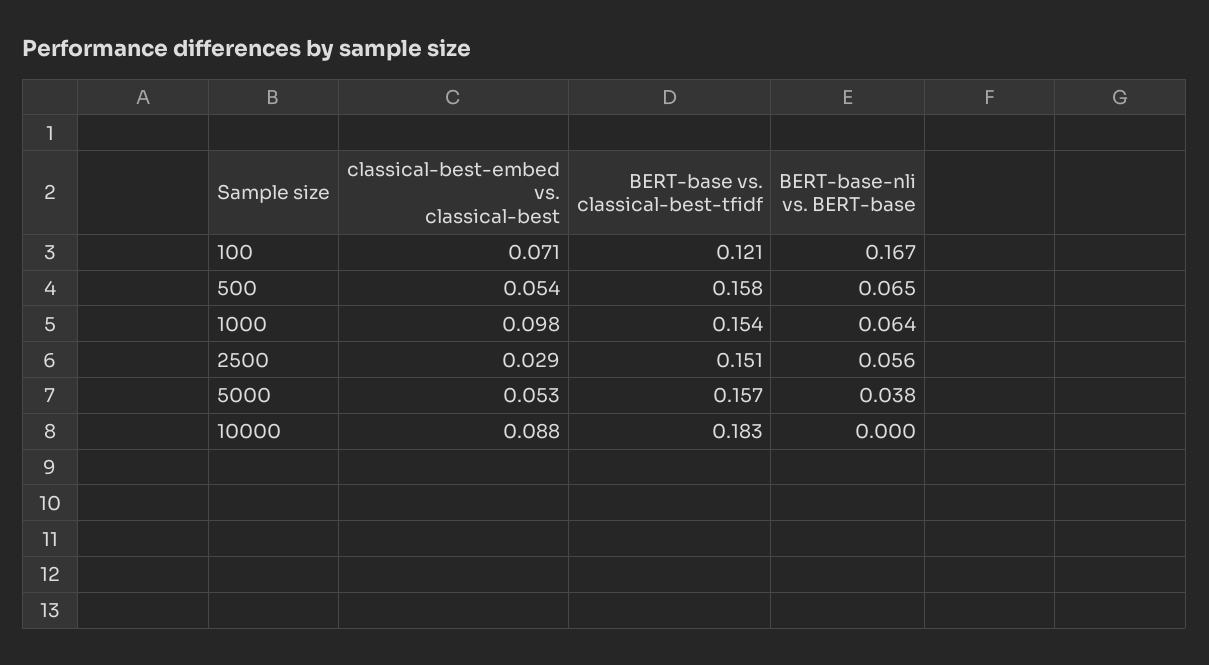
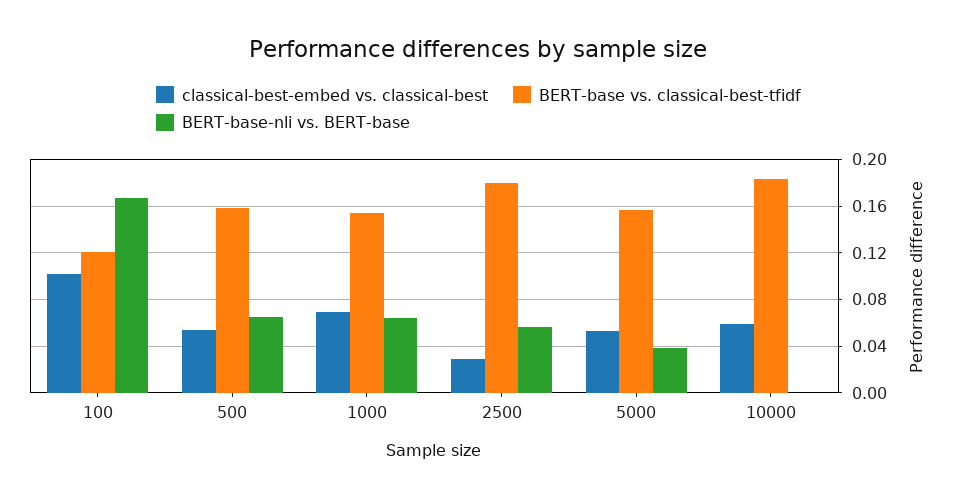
classical-best-embed vs. classical-best, 100: 0.071 -> 0.1
classical-best-embed vs. classical-best, 1000: 0.098 -> 0.07
BERT-base vs. classical-best-tfidf, 2500: 0.151 -> 0.18
classical-best-embed vs. classical-best, 10000: 0.088 -> 0.06

